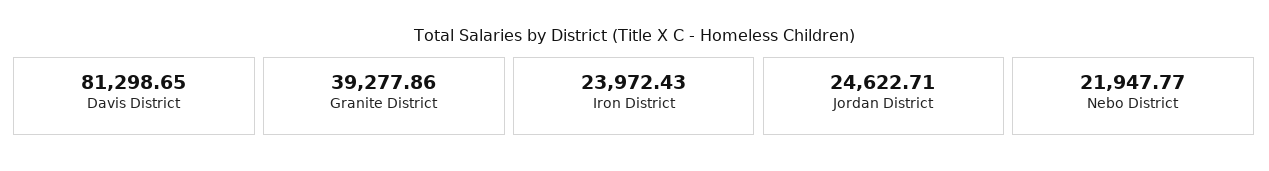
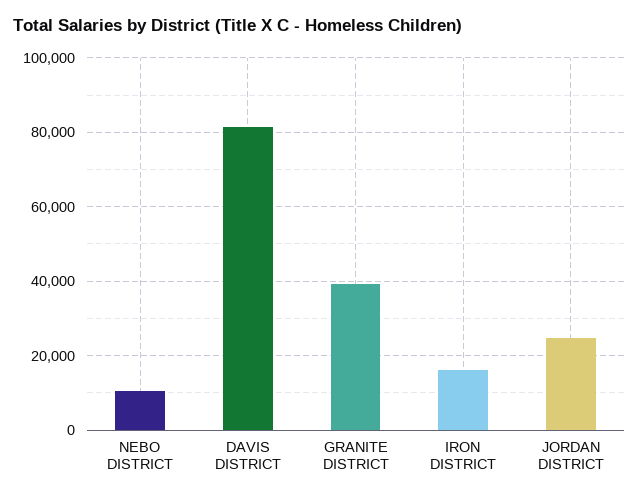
Iron District: 23972.43 -> 16000
Nebo District: 21947.77 -> 10000

